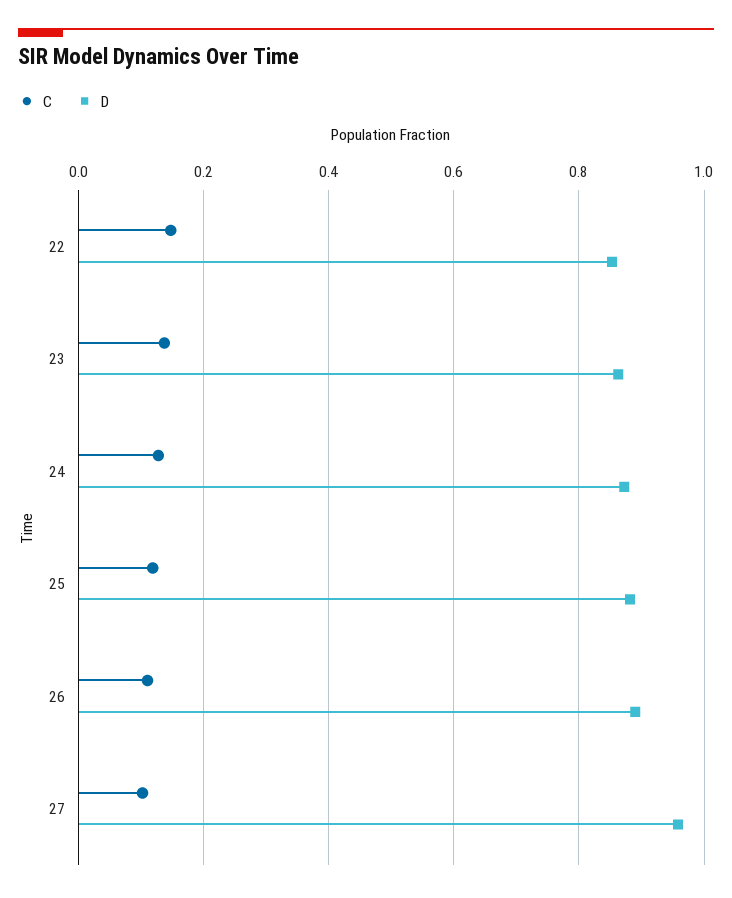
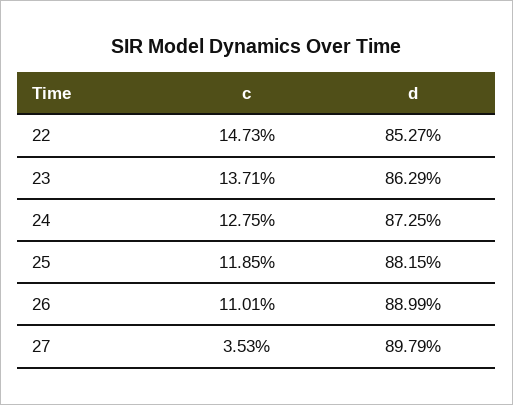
C, 27: 0.1 -> 0.0353
D, 27: 0.96 -> 0.8979

